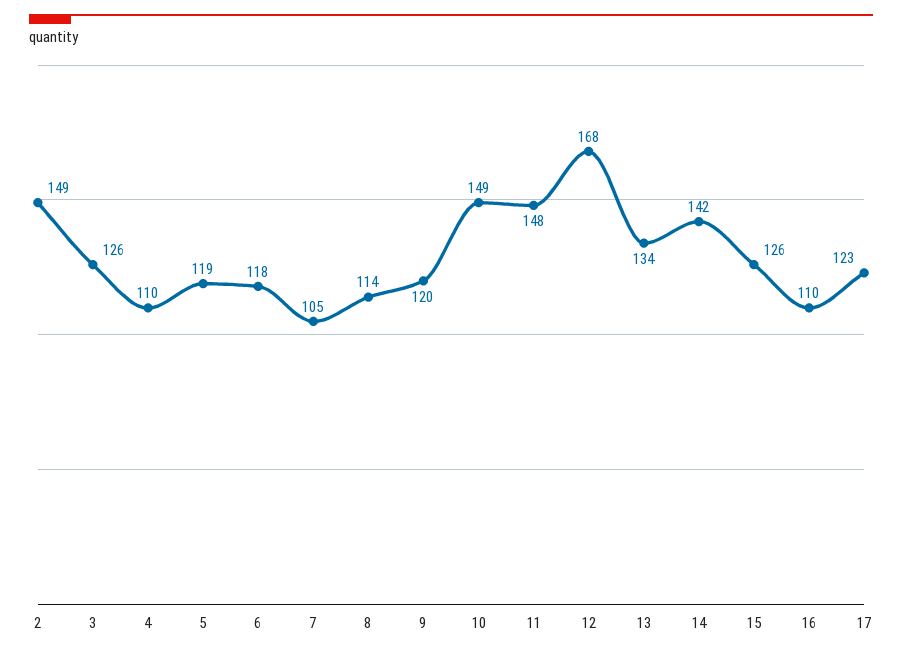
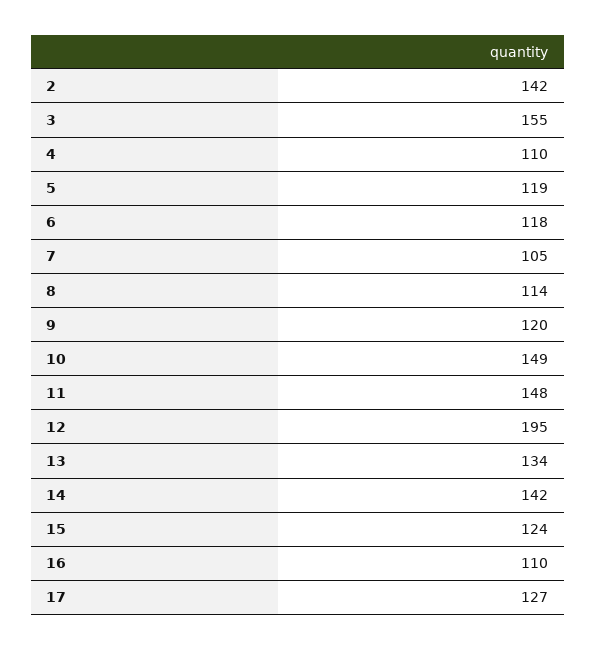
2: 149 -> 142
3: 126 -> 155
12: 168 -> 195
15: 126 -> 124
17: 123 -> 127

